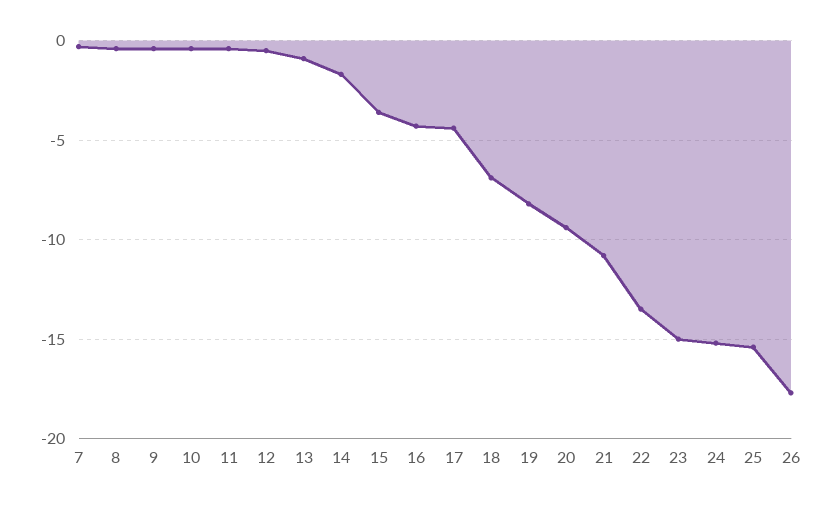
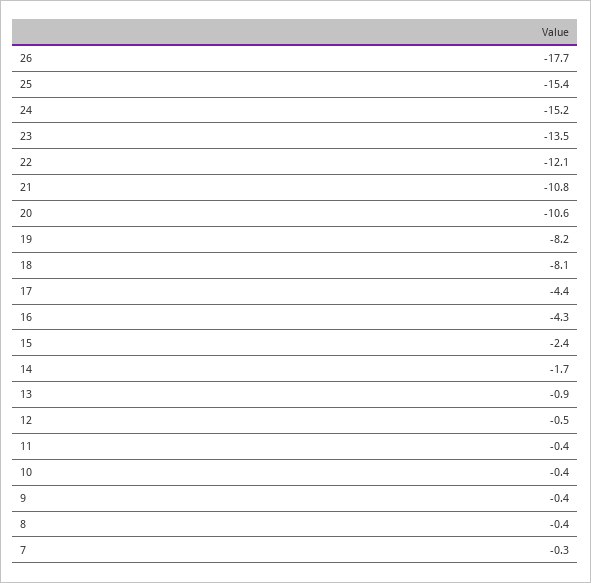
15: -3.5 -> -2.4
18: -7 -> -8.1
20: -9.5 -> -10.6
22: -13.5 -> -12.1
23: -15 -> -13.5

